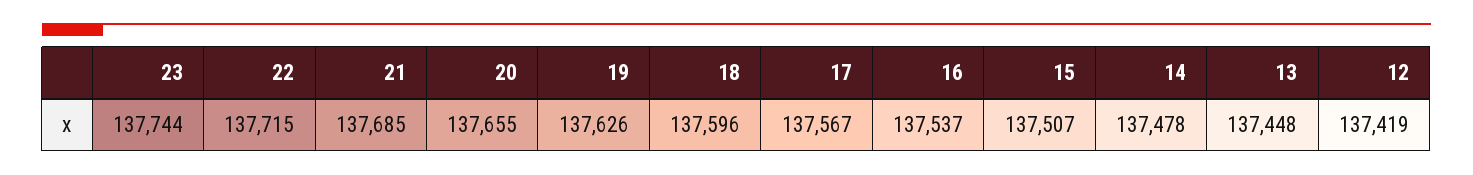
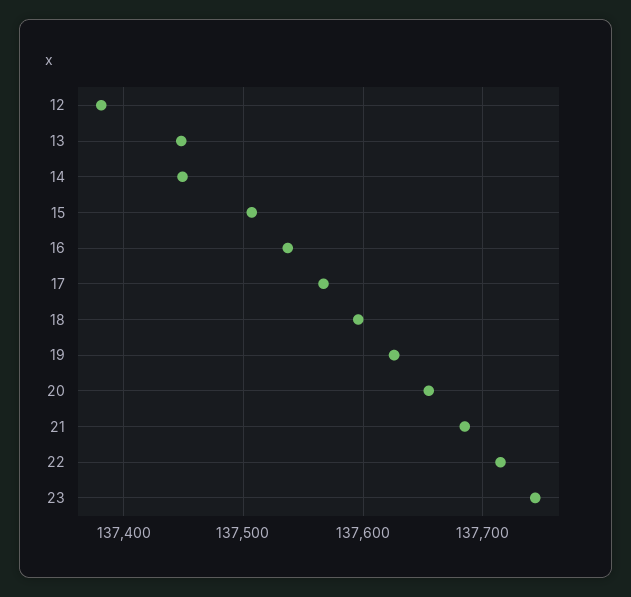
14: 137478 -> 137450
12: 137419 -> 137380

